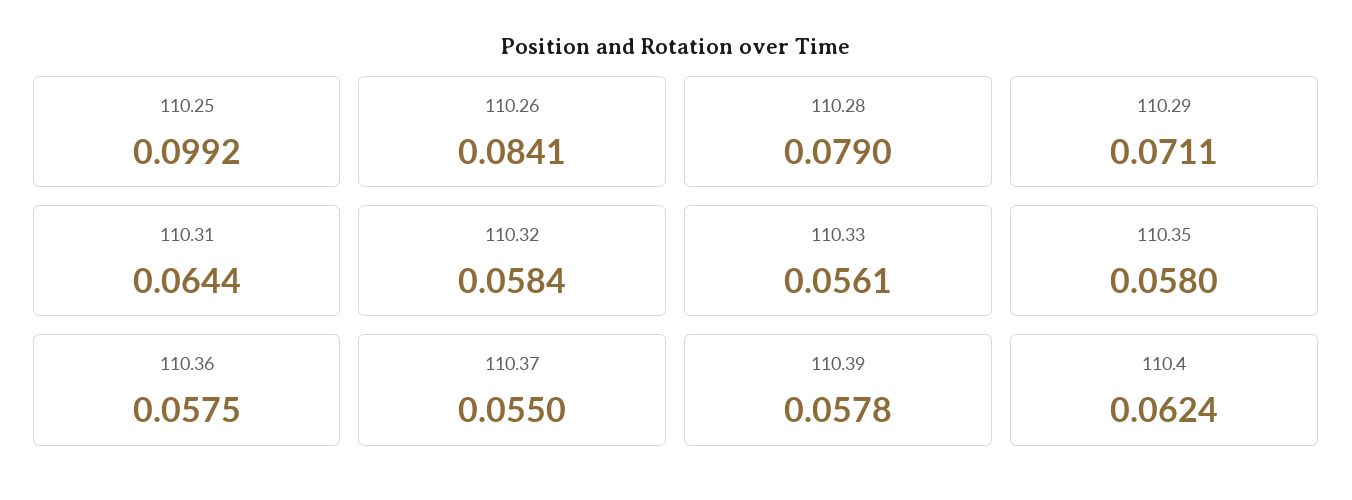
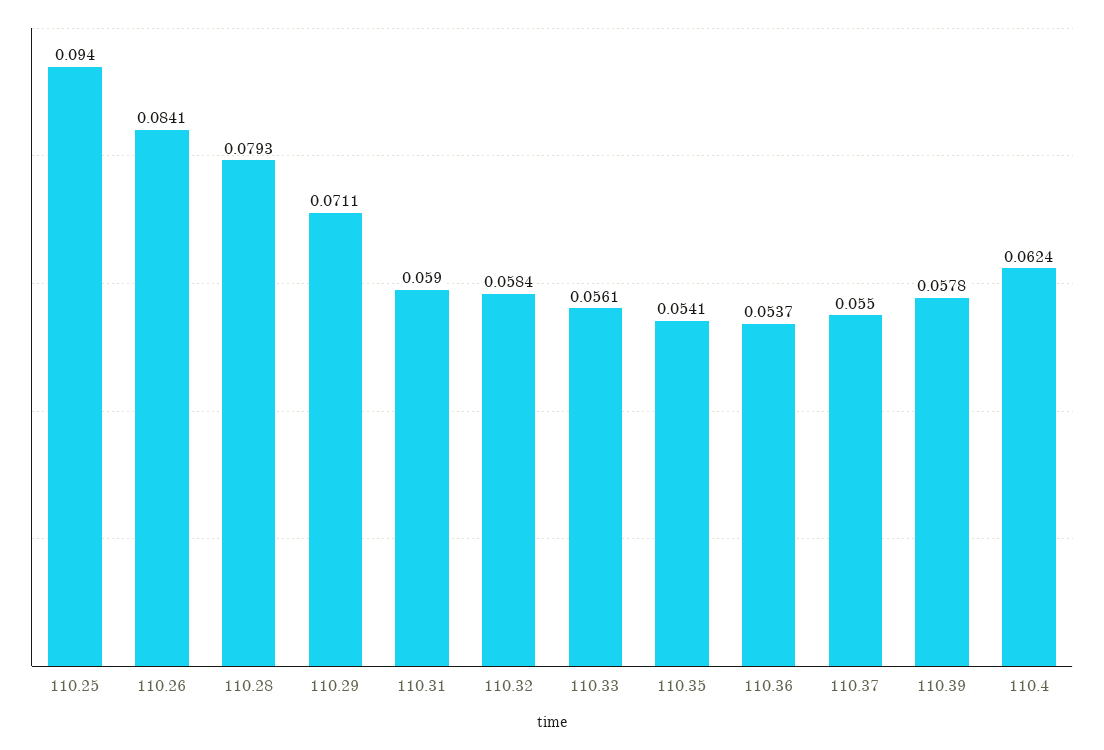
110.25: 0.0992 -> 0.094
110.28: 0.079 -> 0.0793
110.31: 0.0644 -> 0.059
110.35: 0.058 -> 0.0541
110.36: 0.0575 -> 0.0537

